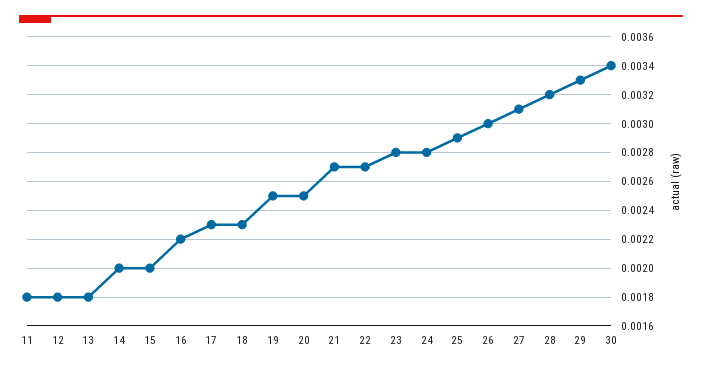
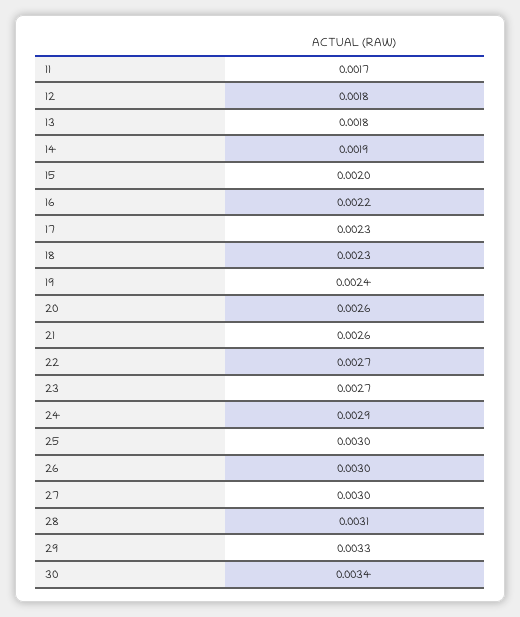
11: 0.0018 -> 0.0017
14: 0.002 -> 0.0019
19: 0.0025 -> 0.0024
20: 0.0025 -> 0.0026
21: 0.0027 -> 0.0026
23: 0.0028 -> 0.0027
24: 0.0028 -> 0.0029
25: 0.0029 -> 0.003
27: 0.0031 -> 0.003
28: 0.0032 -> 0.0031

